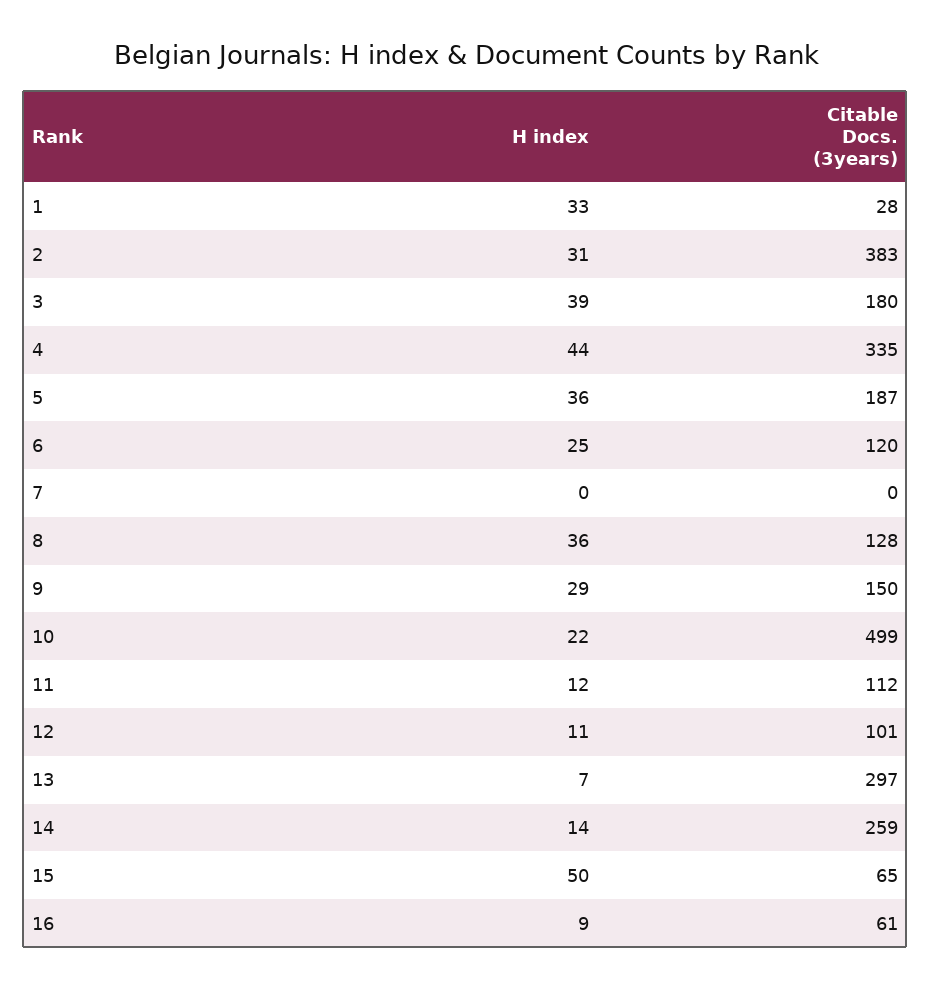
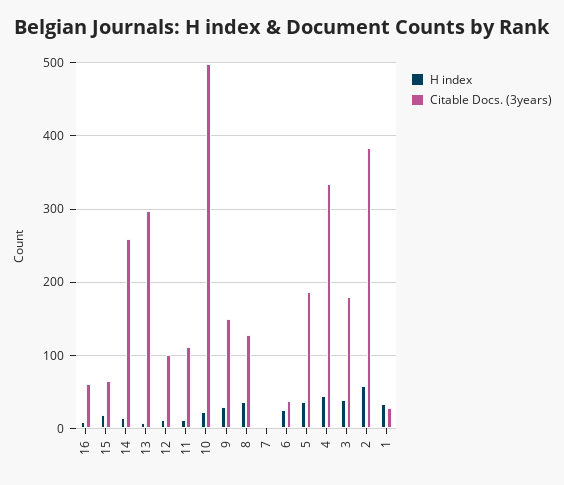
H index, 2: 31 -> 60
Citable Docs. (3years), 6: 120 -> 40
H index, 15: 50 -> 20

